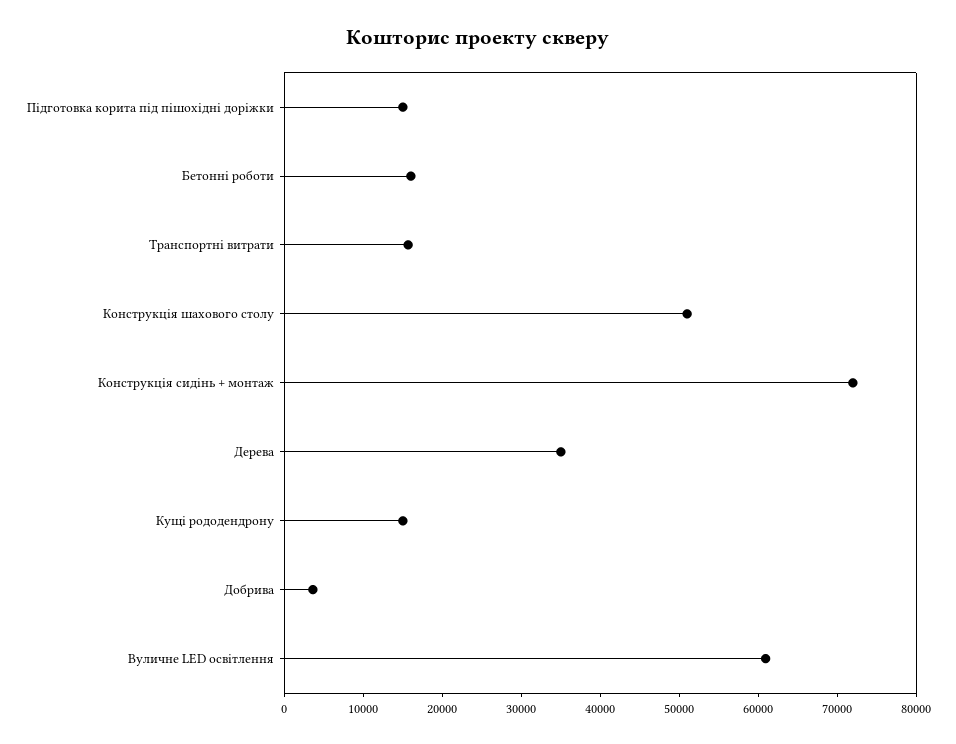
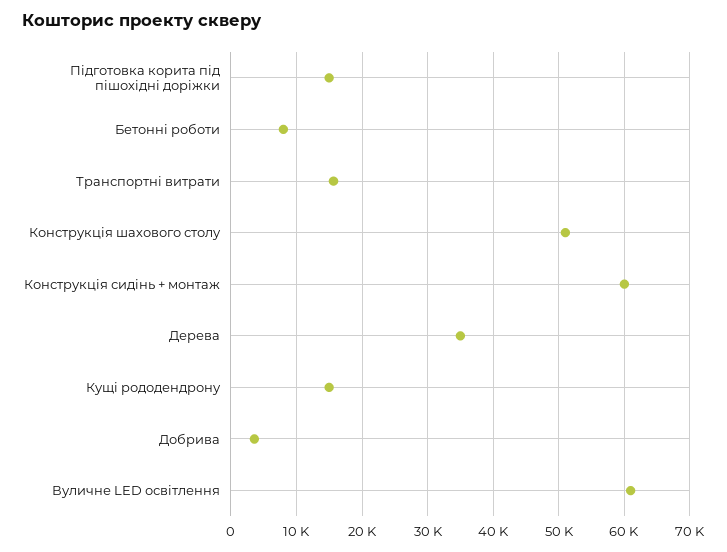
Бетонні роботи: 16000 -> 8000
Конструкція сидінь + монтаж: 72000 -> 60000

